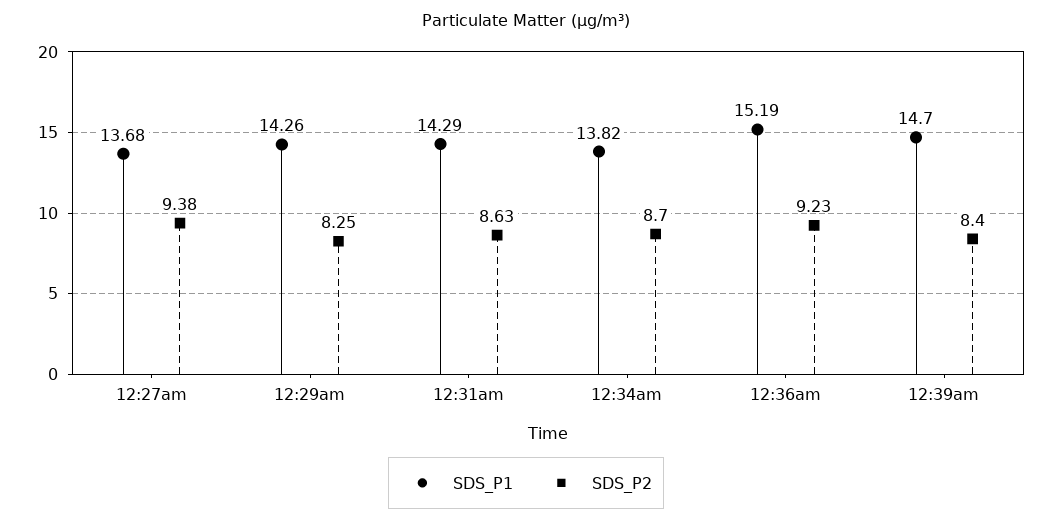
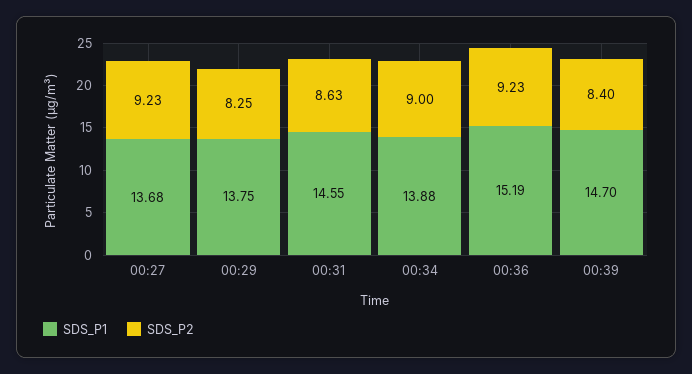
SDS_P2, 12:27am: 9.38 -> 9.23
SDS_P1, 12:29am: 14.26 -> 13.75
SDS_P1, 12:31am: 14.29 -> 14.55
SDS_P1, 12:34am: 13.82 -> 13.88
SDS_P2, 12:34am: 8.7 -> 9

